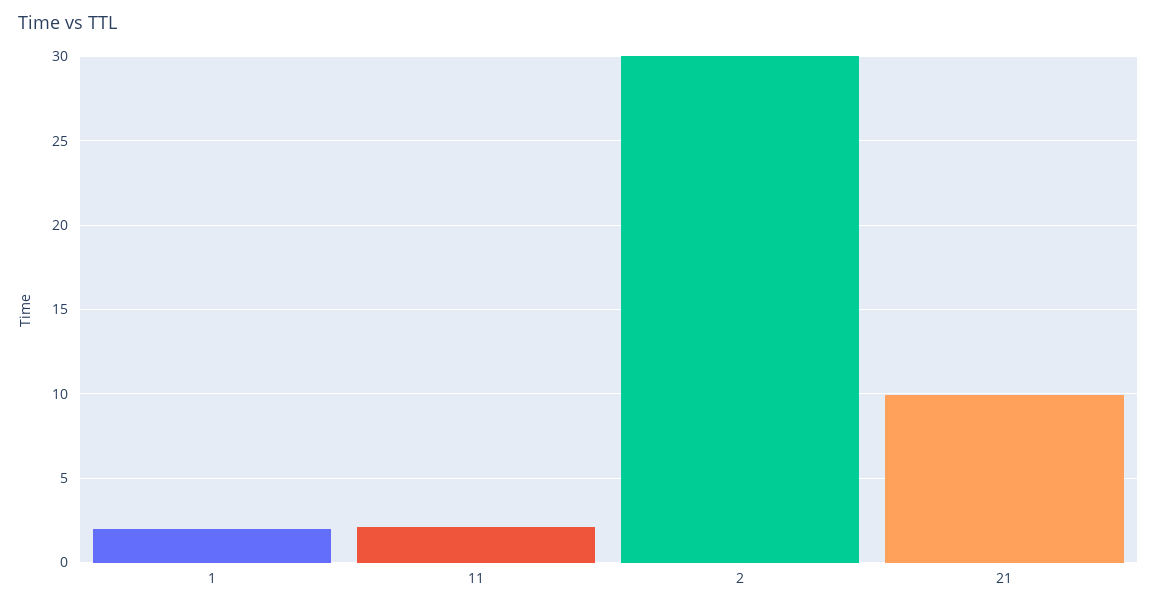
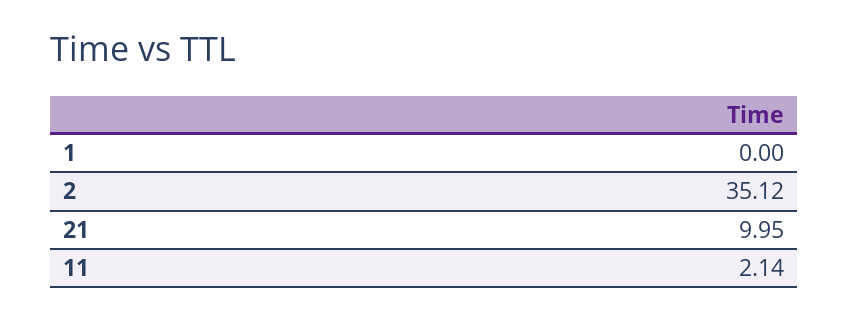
1: 2 -> 0
2: 30 -> 35.12

